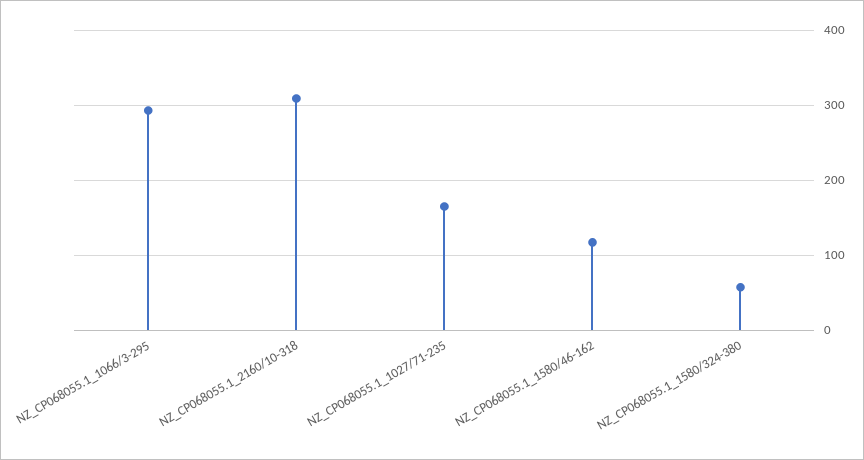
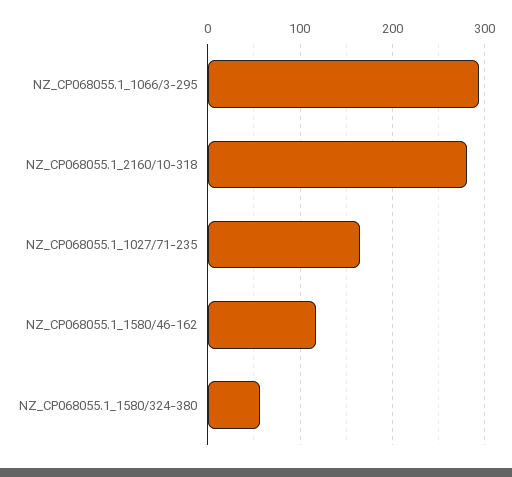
NZ_CP068055.1_2160/10-318: 310 -> 280

